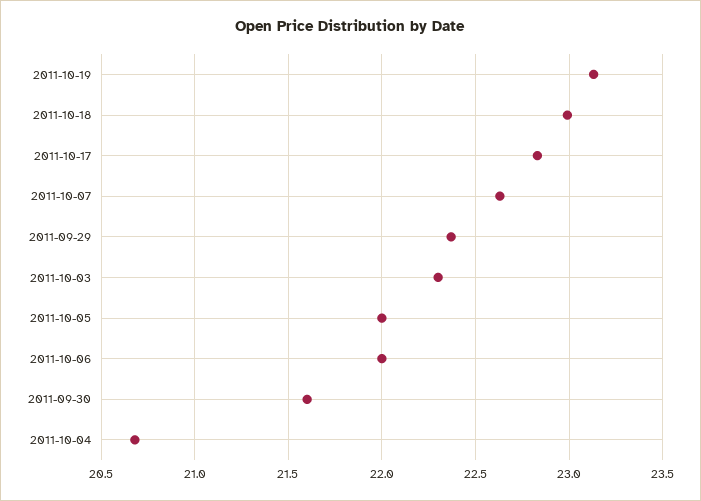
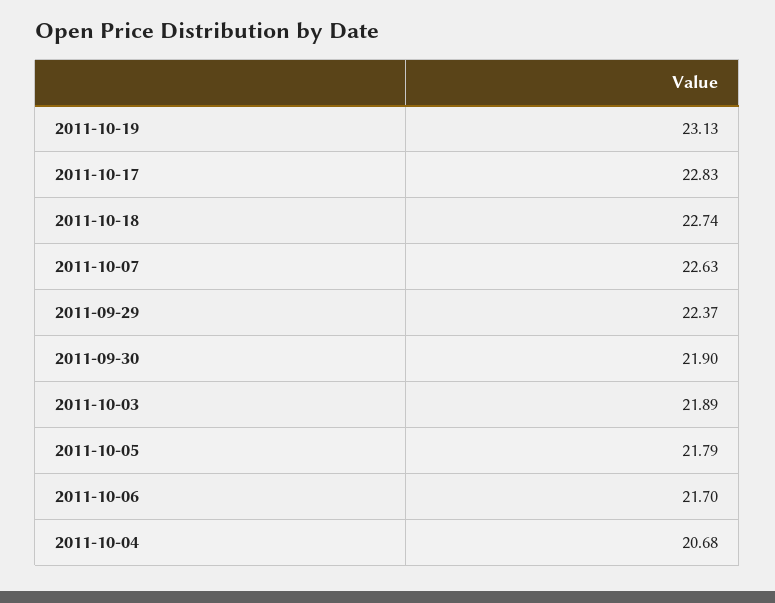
2011-10-18: 23 -> 22.74
2011-10-03: 22.3 -> 21.89
2011-10-05: 22 -> 21.79
2011-10-06: 22 -> 21.7
2011-09-30: 21.6 -> 21.9

